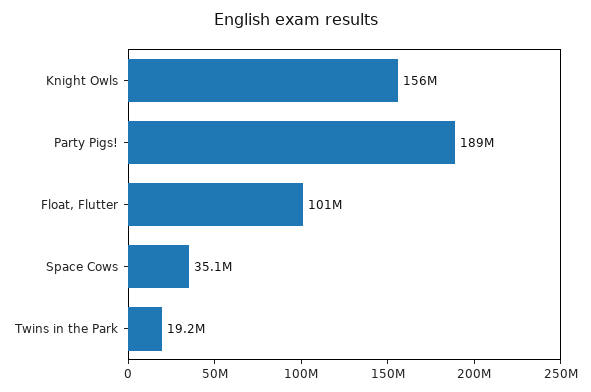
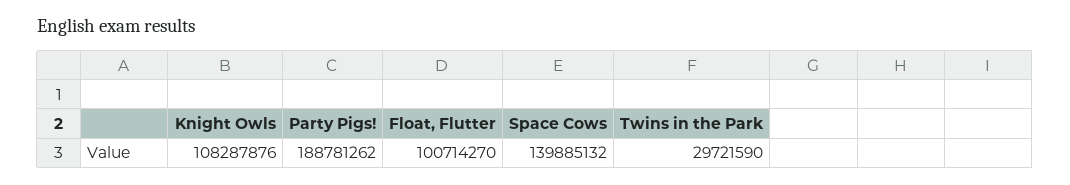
Knight Owls: 156000000 -> 108287876
Space Cows: 35100000 -> 139885132
Twins in the Park: 19200000 -> 29721590

